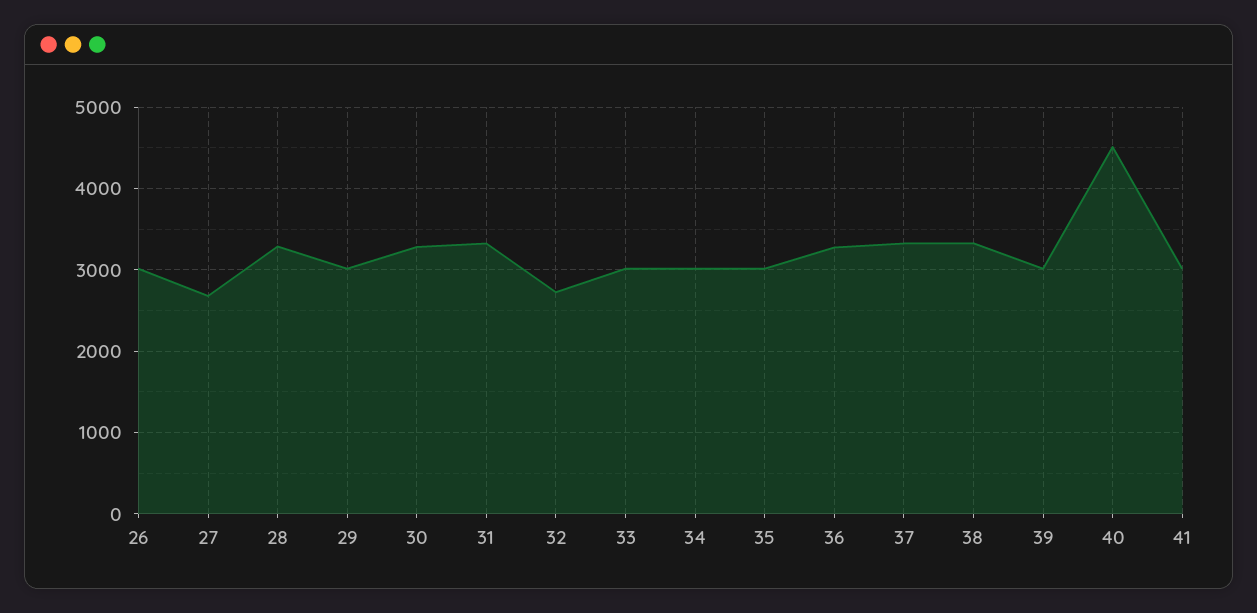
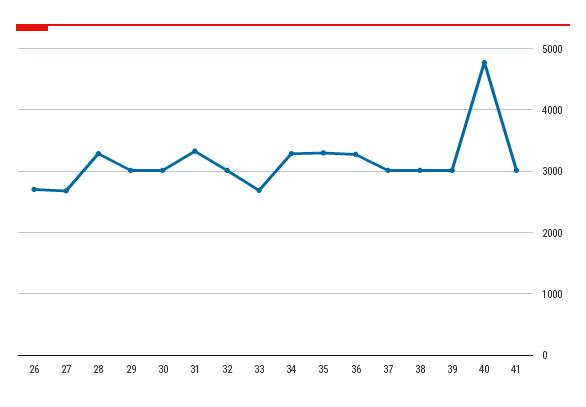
26: 3000 -> 2700
30: 3300 -> 3000
32: 2700 -> 3000
33: 3000 -> 2700
34: 3000 -> 3300
35: 3000 -> 3300
37: 3300 -> 3000
38: 3300 -> 3000
40: 4500 -> 4800

